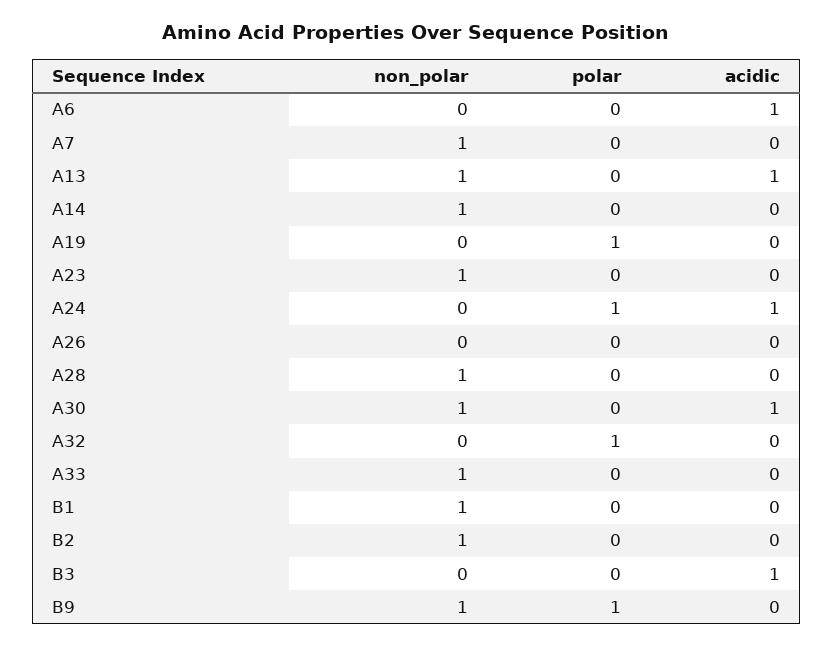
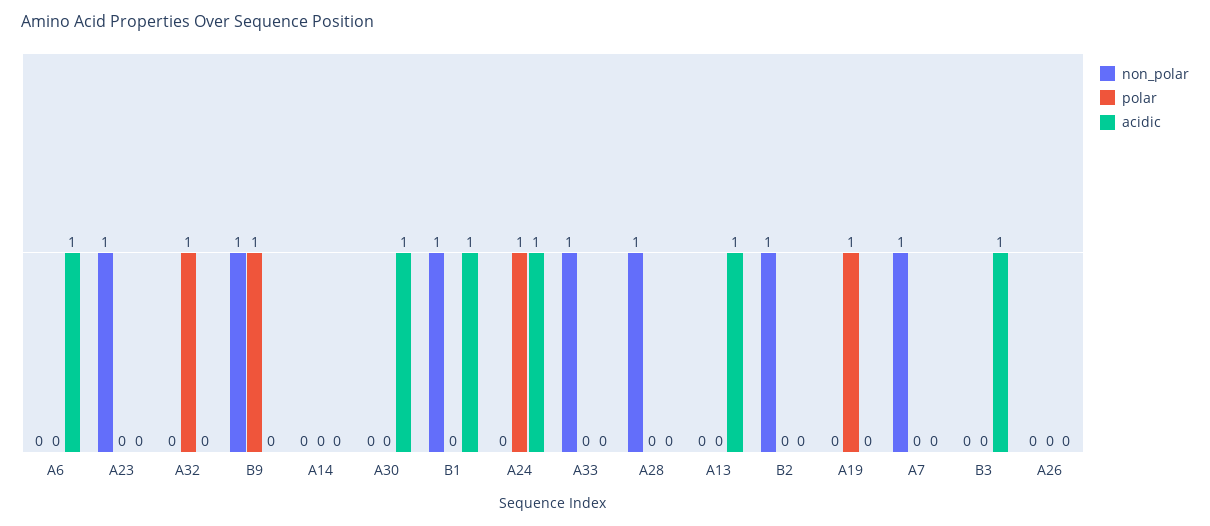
non_polar, A13: 1 -> 0
non_polar, A14: 1 -> 0
non_polar, A30: 1 -> 0
acidic, B1: 0 -> 1

